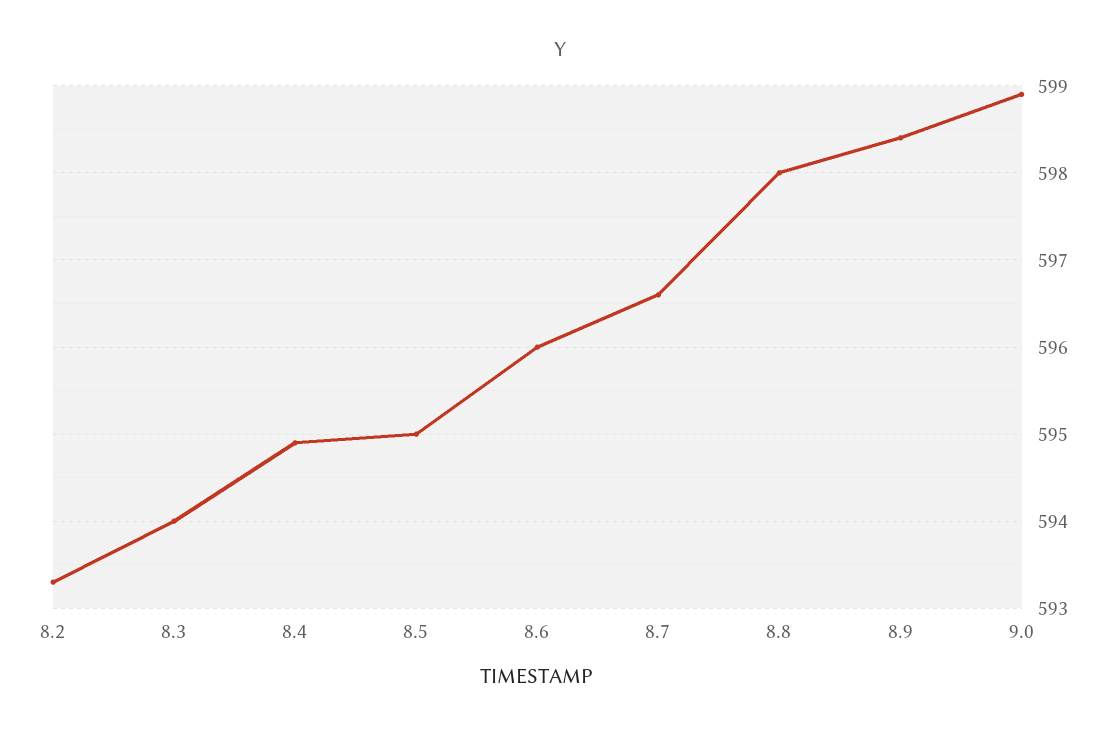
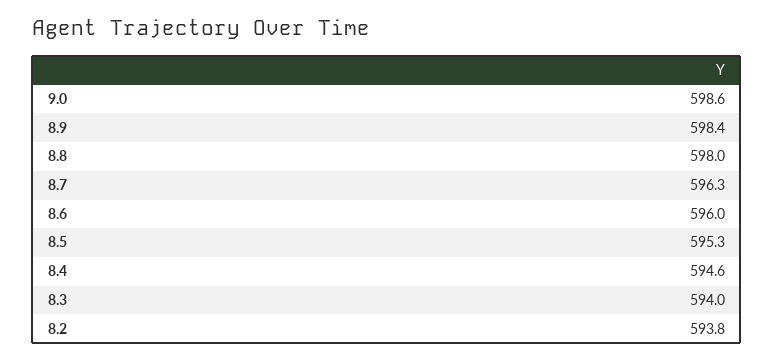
8.2: 593.3 -> 593.8
8.4: 594.9 -> 594.6
8.5: 595 -> 595.3
8.7: 596.6 -> 596.3
9.0: 598.9 -> 598.6

